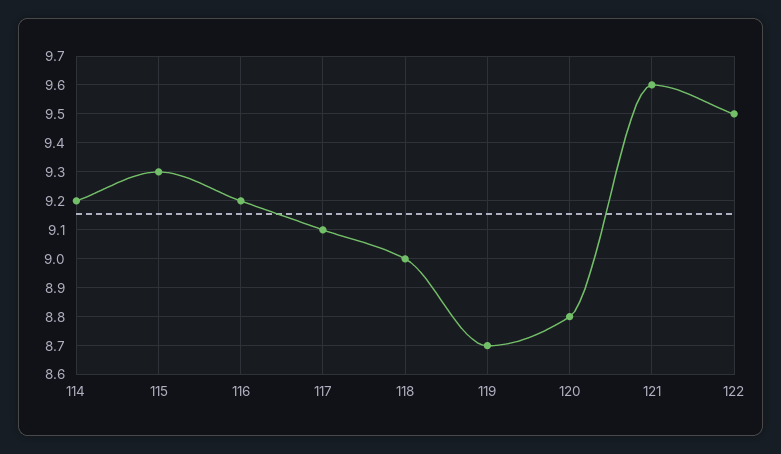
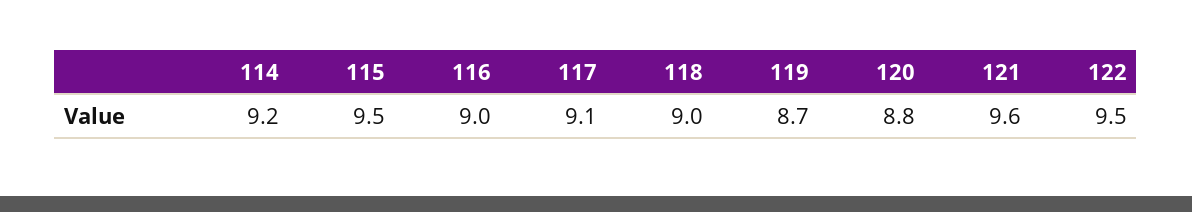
115: 9.3 -> 9.5
116: 9.2 -> 9

